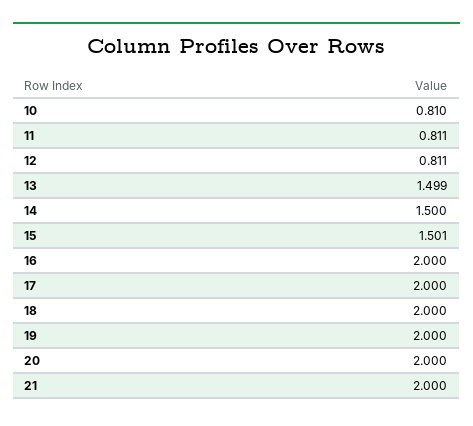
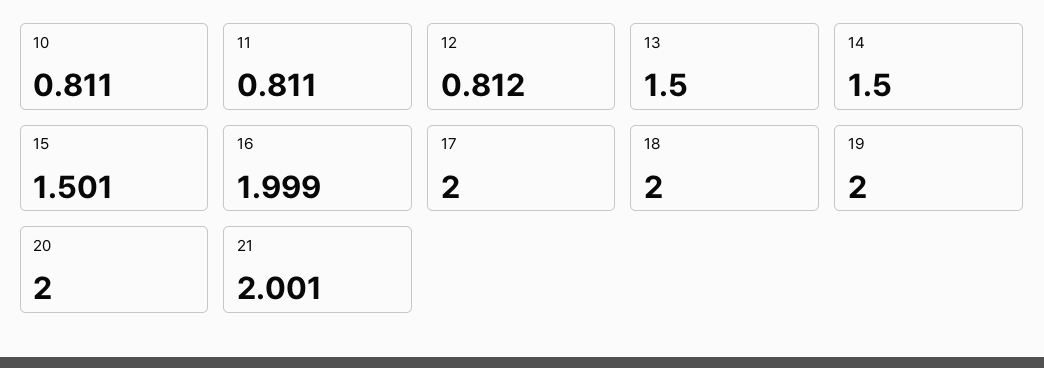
10: 0.81 -> 0.811
12: 0.811 -> 0.812
13: 1.499 -> 1.5
16: 2 -> 1.999
21: 2 -> 2.001

